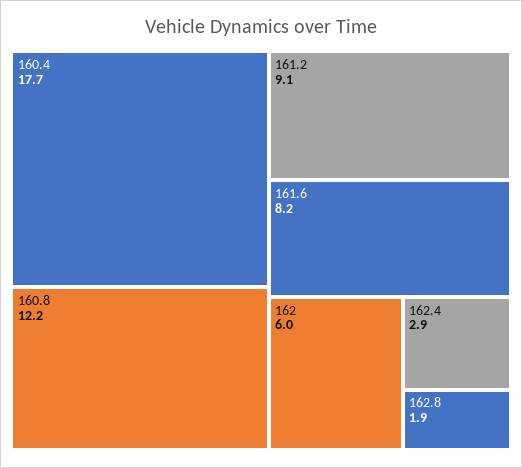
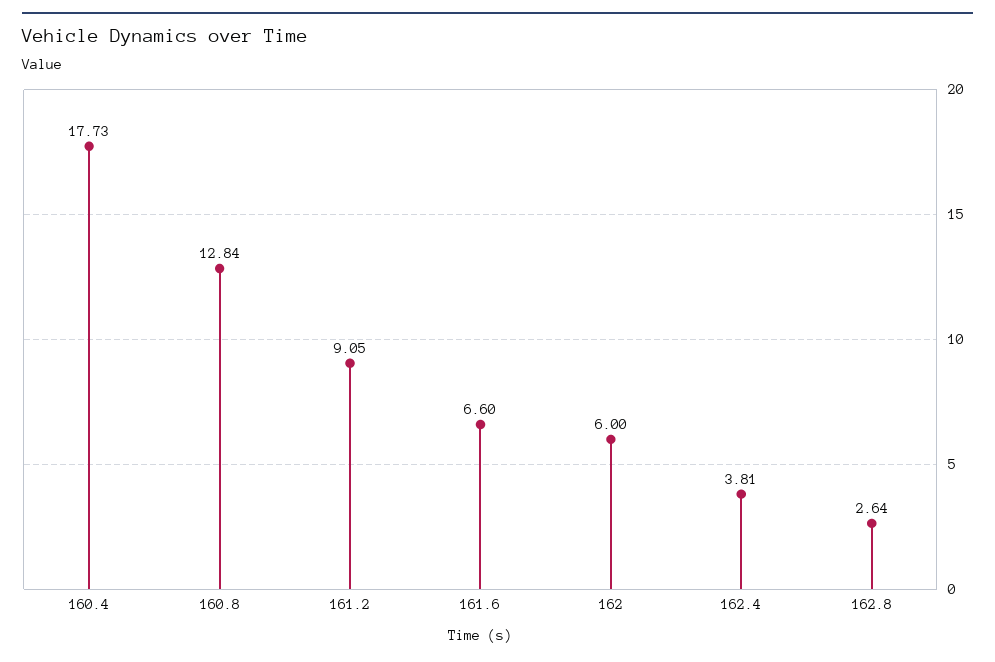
160.8: 12.2 -> 12.84
161.6: 8.2 -> 6.6
162.4: 2.9 -> 3.81
162.8: 1.9 -> 2.64

